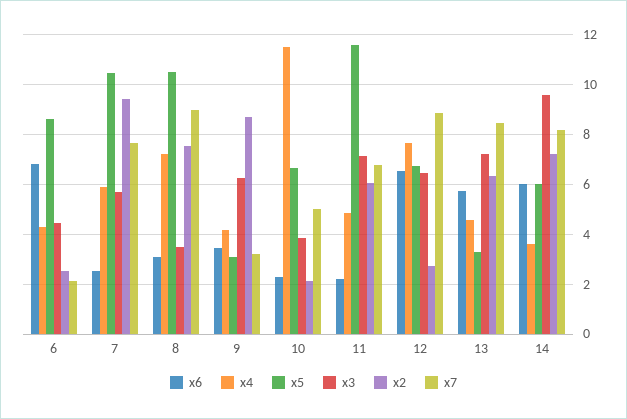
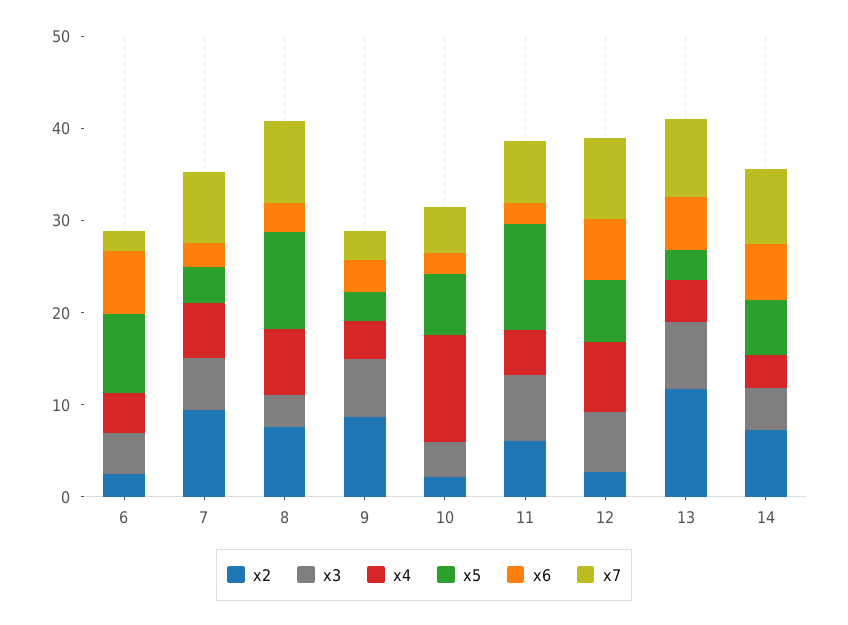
x5, 7: 10.5 -> 4
x2, 13: 6.25 -> 12
x3, 14: 9.5 -> 4

